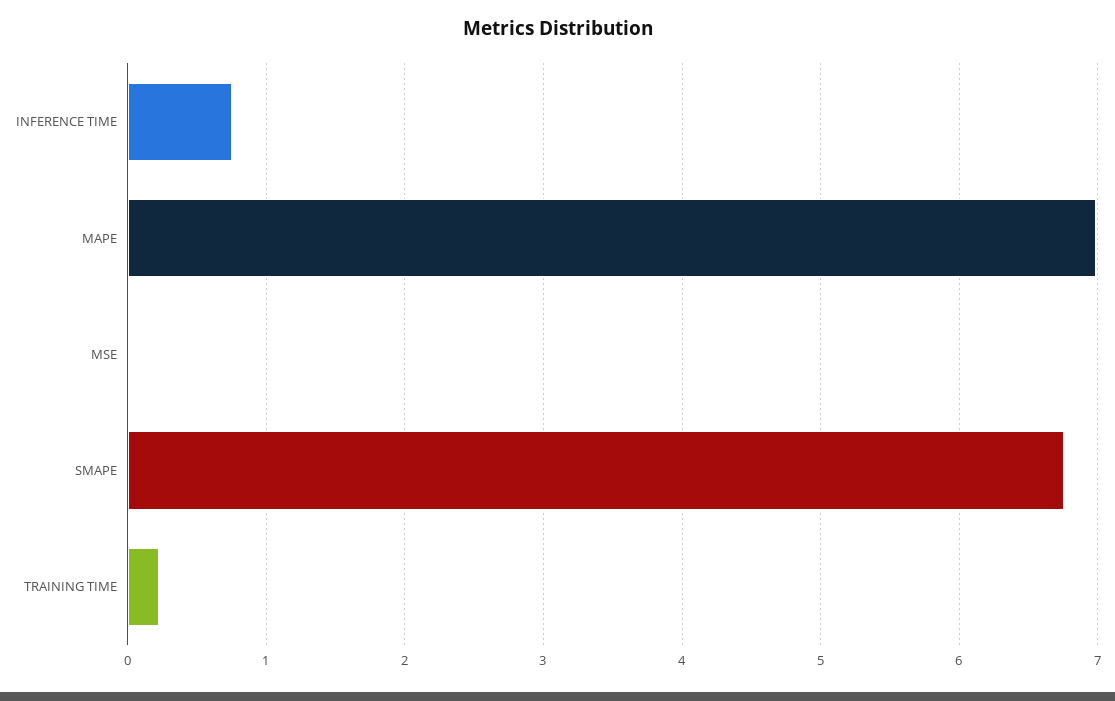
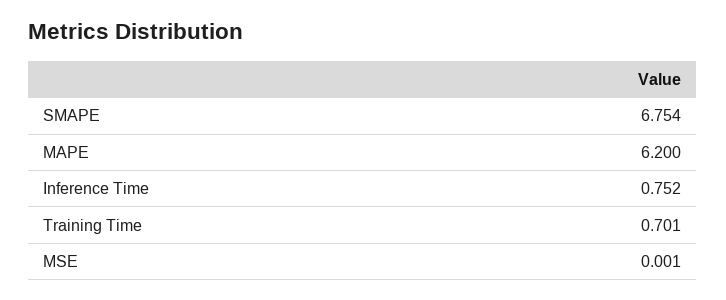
MAPE: 7 -> 6.2
TRAINING TIME: 0.2 -> 0.701

